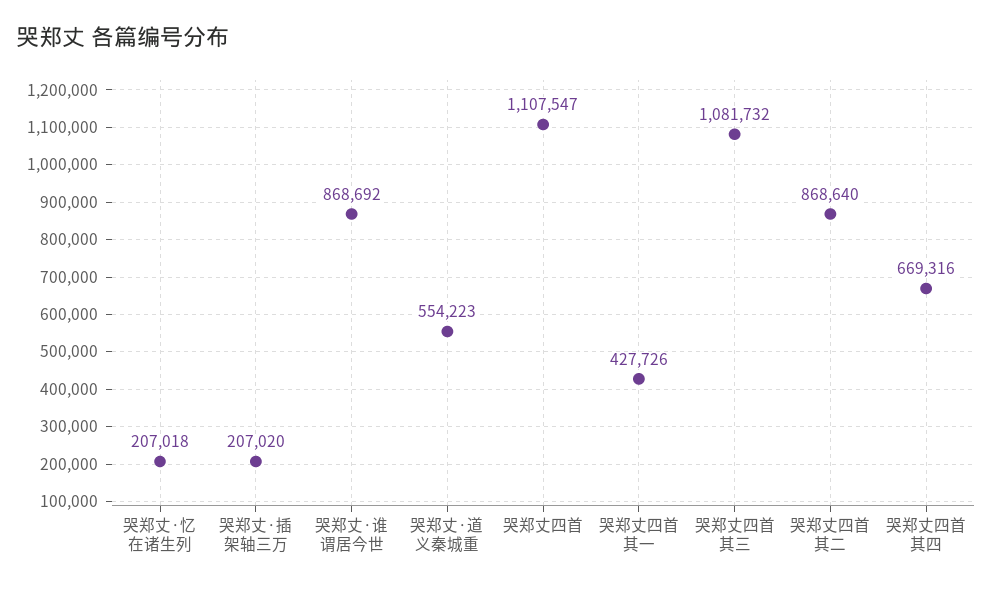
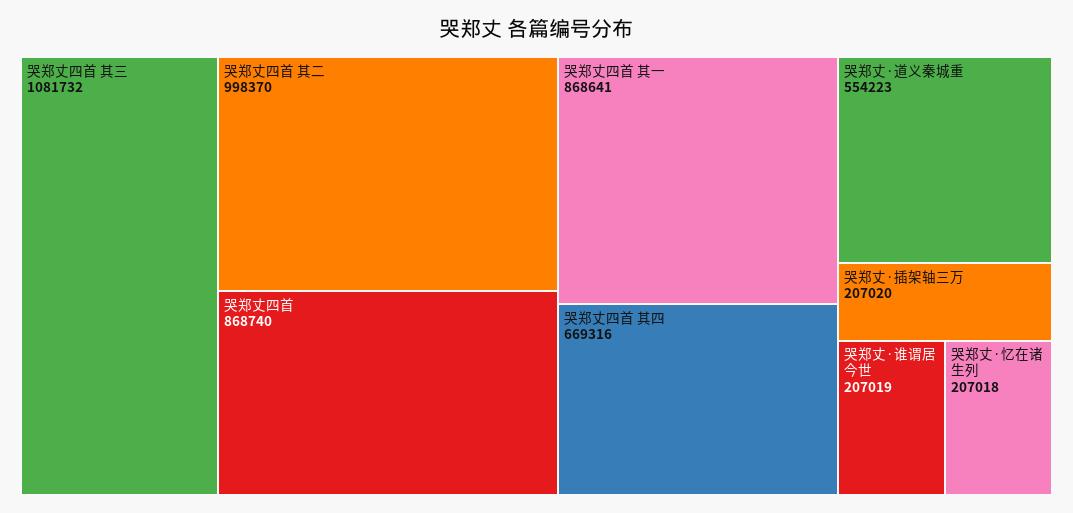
哭郑丈·谁谓居今世: 868692 -> 207019
哭郑丈四首: 1107547 -> 868740
哭郑丈四首 其一: 427726 -> 868641
哭郑丈四首 其二: 868640 -> 998370

